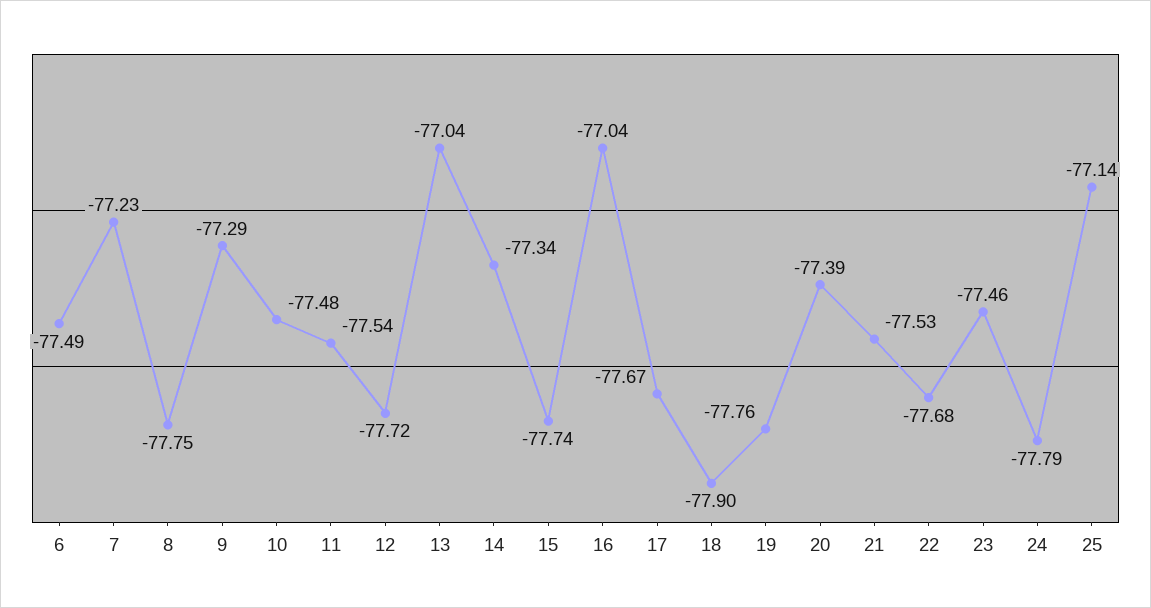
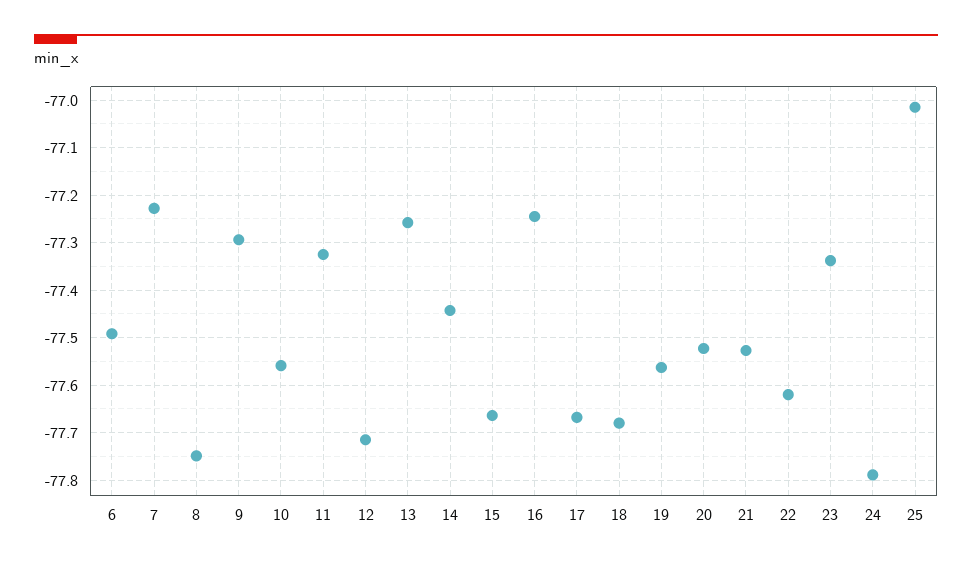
10: -77.48 -> -77.56
11: -77.54 -> -77.32
13: -77.04 -> -77.26
14: -77.34 -> -77.44
15: -77.74 -> -77.66
16: -77.04 -> -77.24
18: -77.9 -> -77.68
19: -77.76 -> -77.56
20: -77.39 -> -77.52
22: -77.68 -> -77.62
23: -77.46 -> -77.34
25: -77.14 -> -77.02

